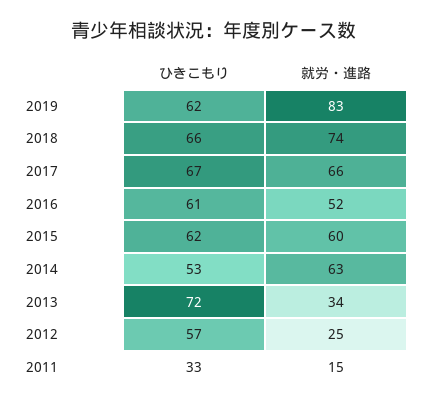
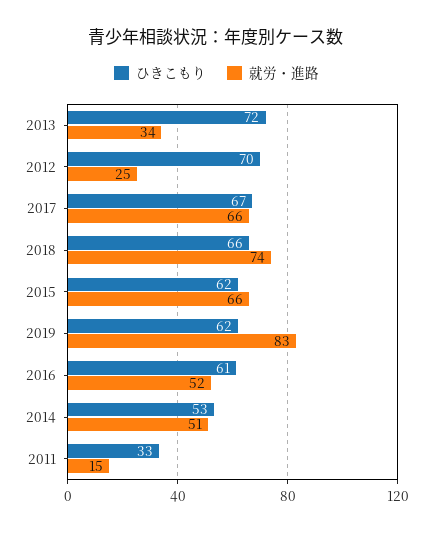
就労・進路, 2015: 60 -> 66
就労・進路, 2014: 63 -> 51
ひきこもり, 2012: 57 -> 70

